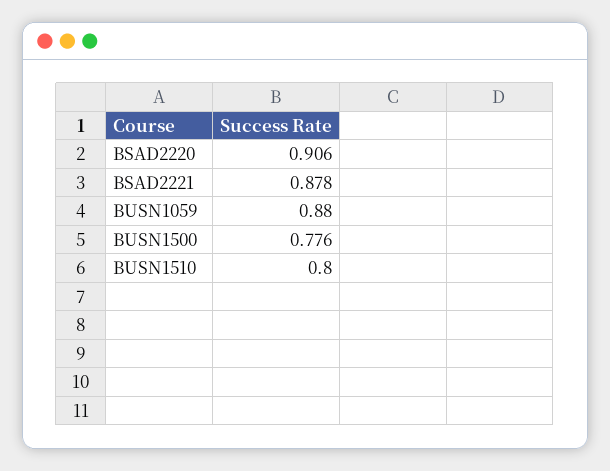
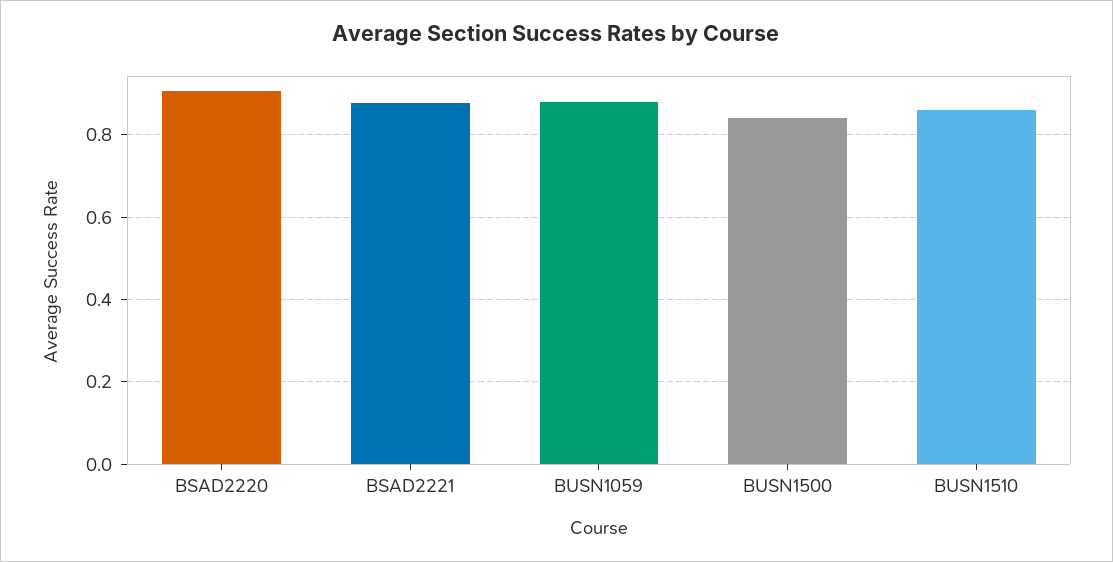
BUSN1500: 0.776 -> 0.84
BUSN1510: 0.8 -> 0.86

